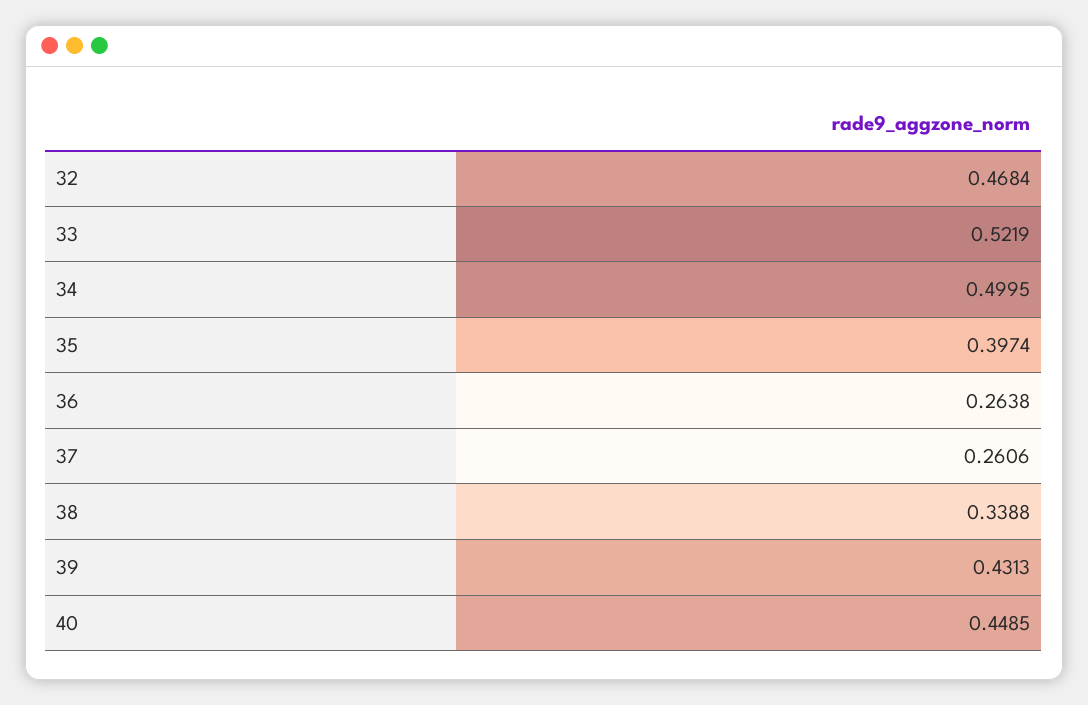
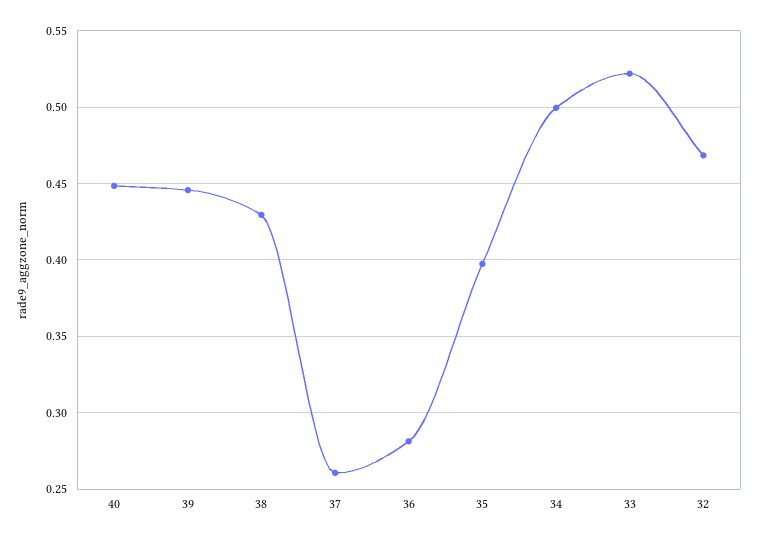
36: 0.2638 -> 0.28
38: 0.3388 -> 0.43
39: 0.4313 -> 0.445

